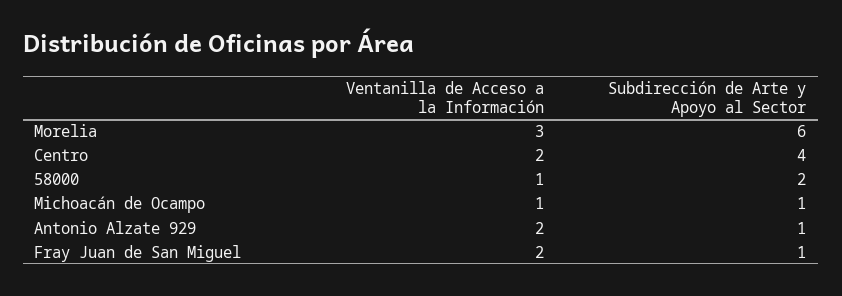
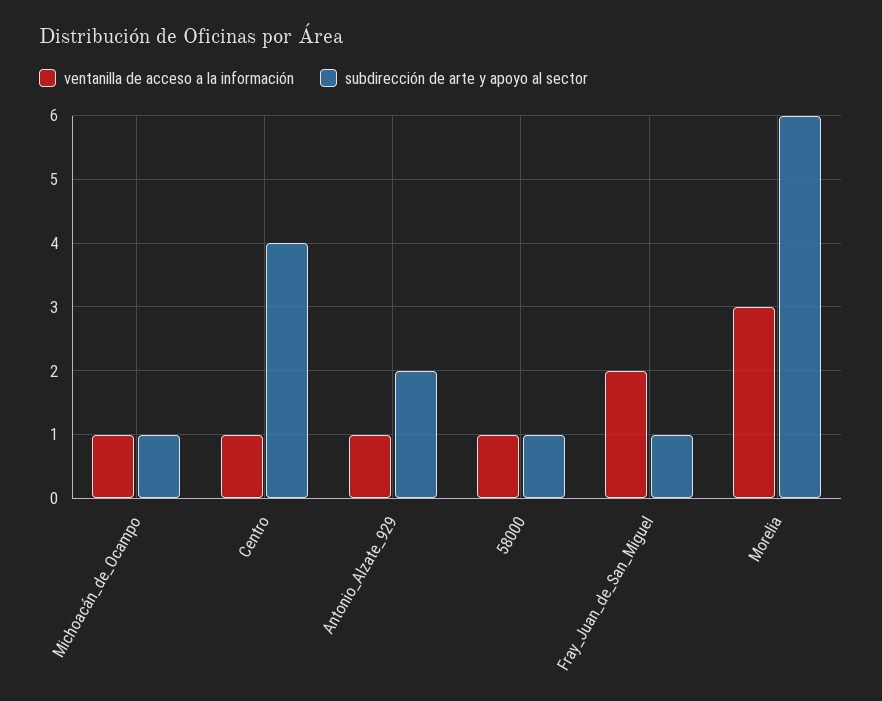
Ventanilla de Acceso a la Información, Centro: 2 -> 1
Subdirección de Arte y Apoyo al Sector, 58000: 2 -> 1
Ventanilla de Acceso a la Información, Antonio Alzate 929: 2 -> 1
Subdirección de Arte y Apoyo al Sector, Antonio Alzate 929: 1 -> 2

